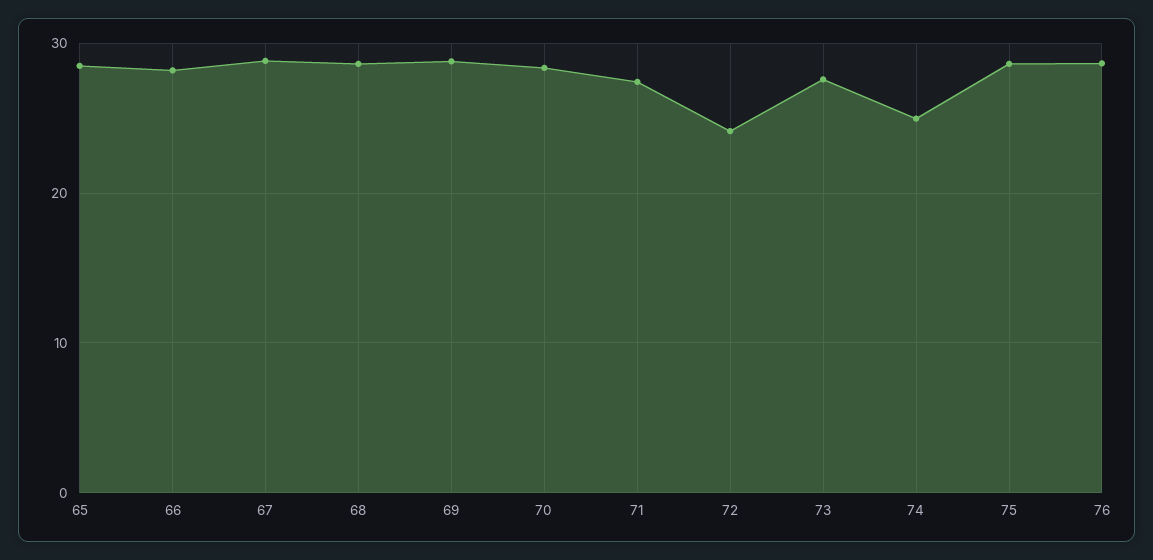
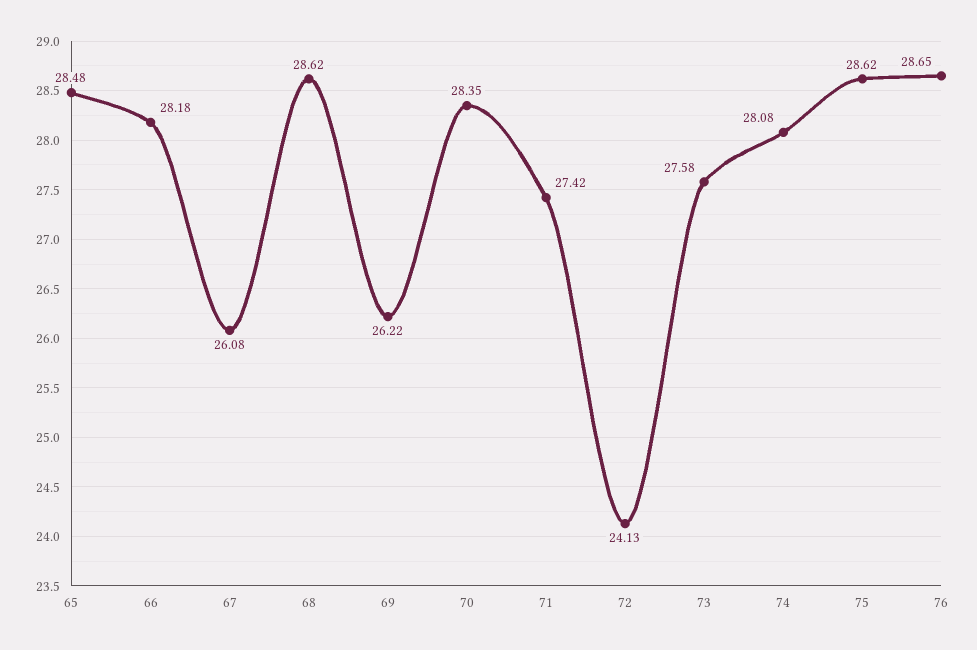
67: 29 -> 26.08
69: 29 -> 26.22
74: 25 -> 28.08

